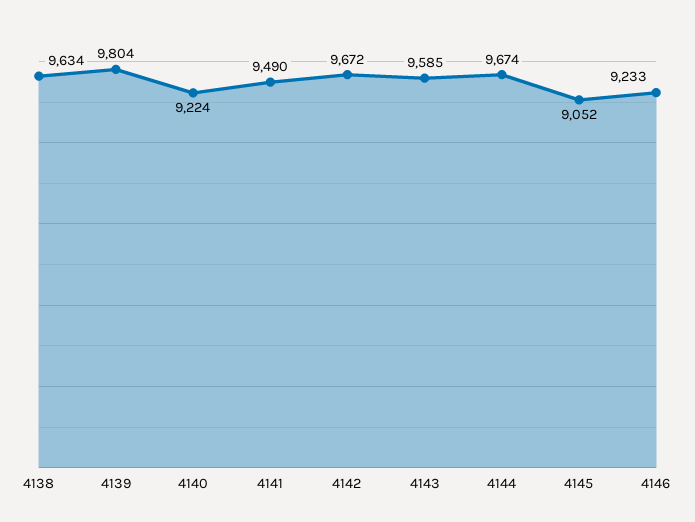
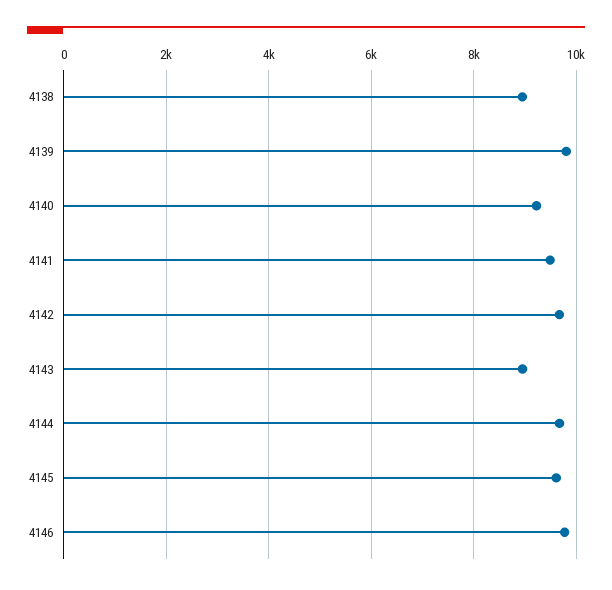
4138: 9634 -> 9000
4143: 9585 -> 9000
4145: 9052 -> 9600
4146: 9233 -> 9800

